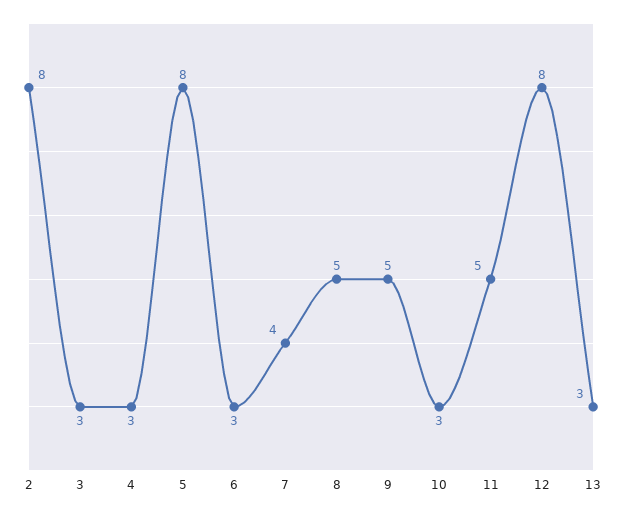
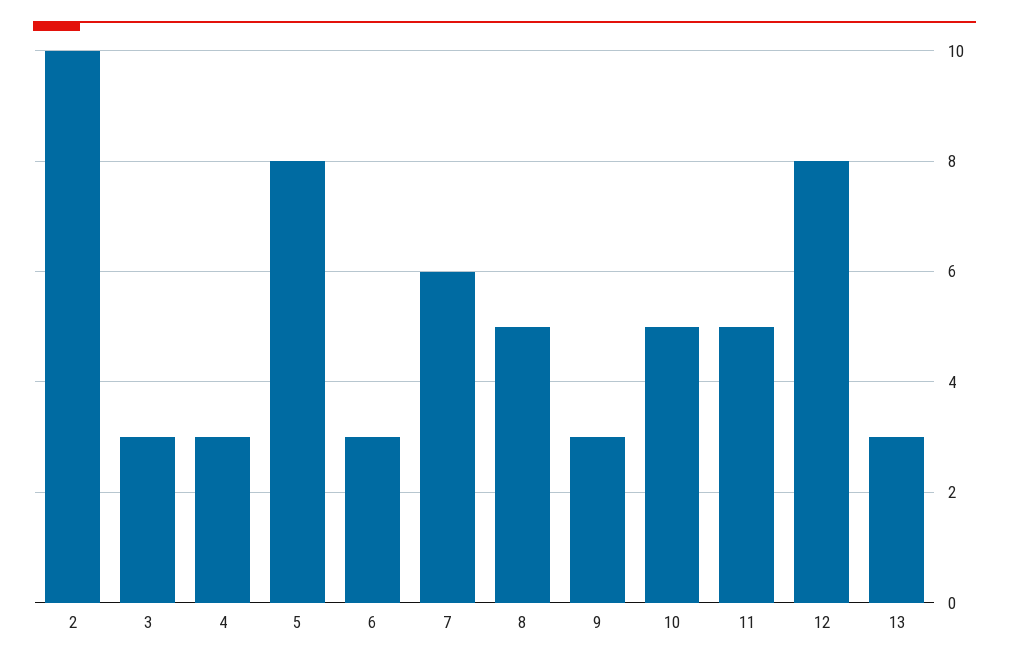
2: 8 -> 10
7: 4 -> 6
9: 5 -> 3
10: 3 -> 5

